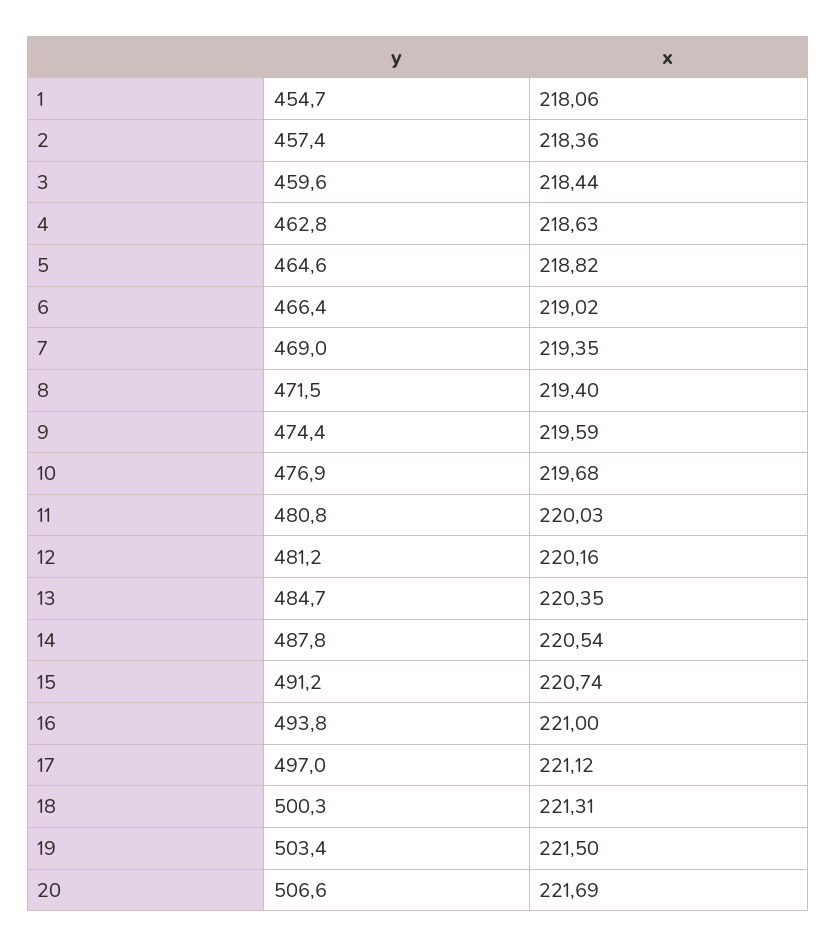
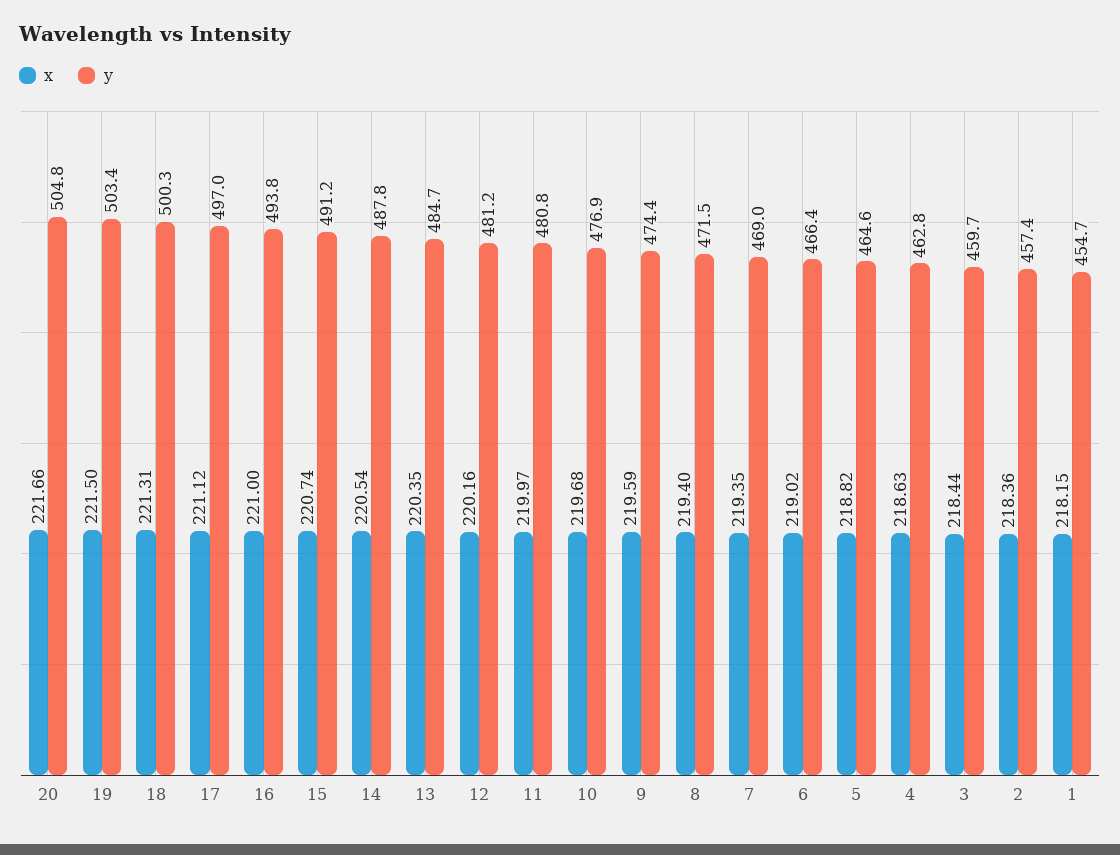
x, 1: 218.06 -> 218.15
y, 3: 459.6 -> 459.7
x, 11: 220.03 -> 219.97
y, 20: 506.6 -> 504.8
x, 20: 221.69 -> 221.66

